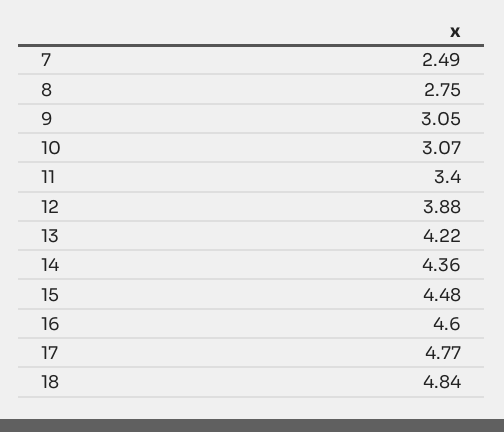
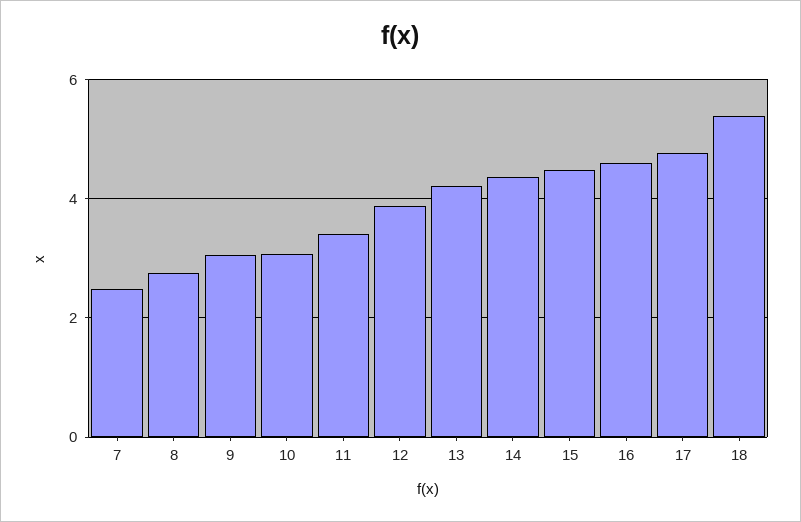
18: 4.84 -> 5.4

